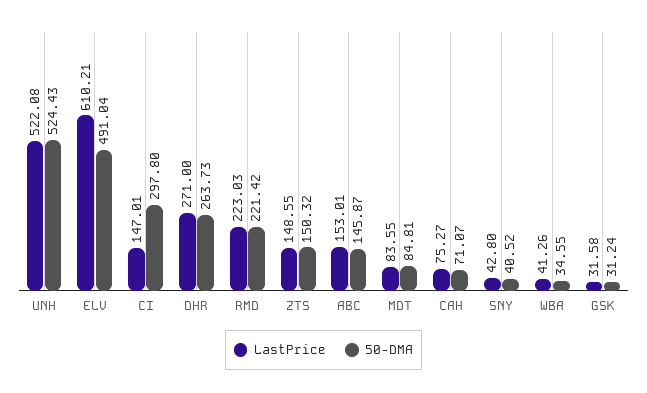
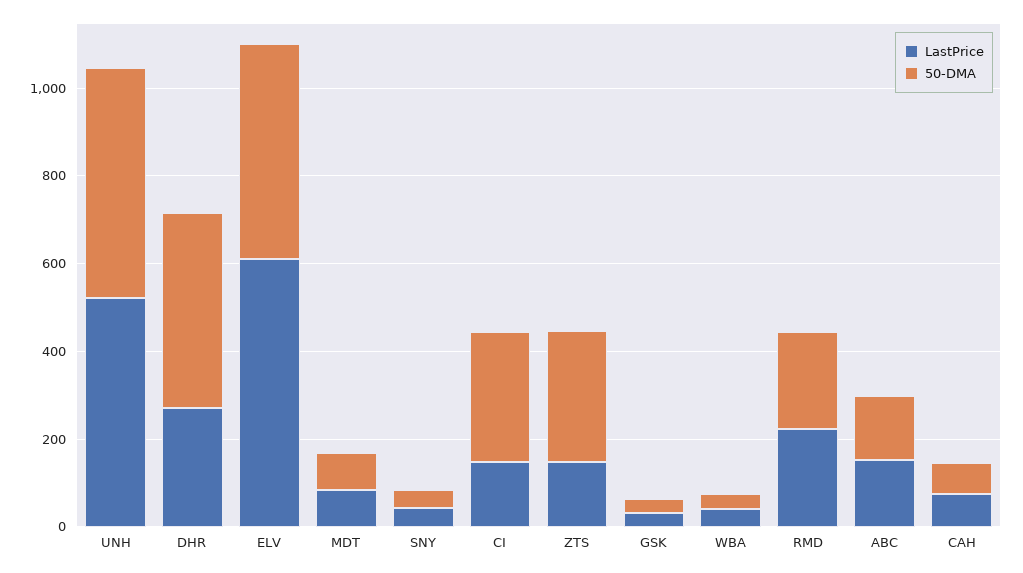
50-DMA, DHR: 263.73 -> 450
50-DMA, ZTS: 150.32 -> 300

